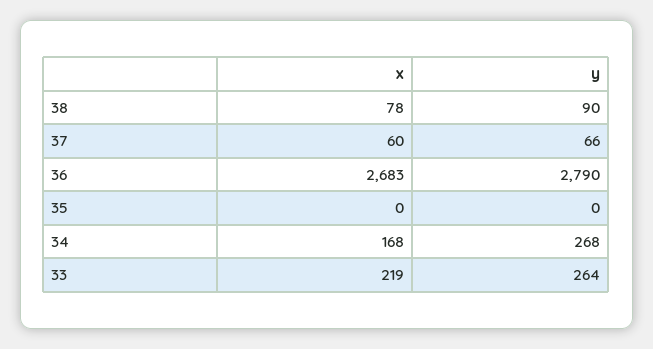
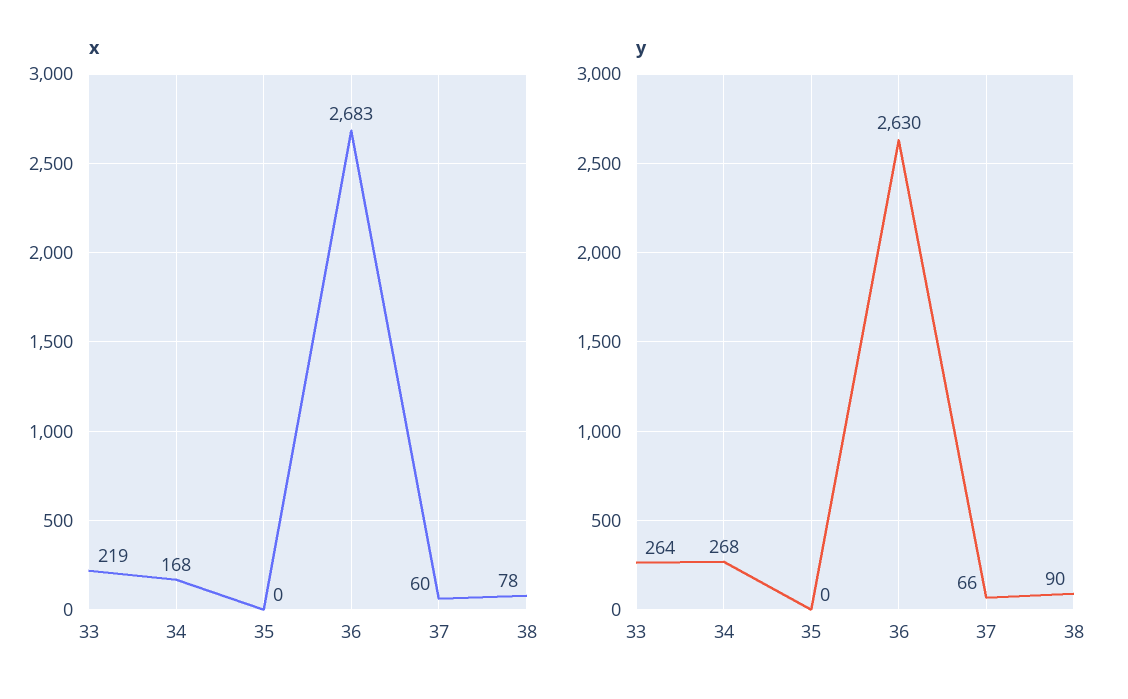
y, 36: 2790 -> 2630

